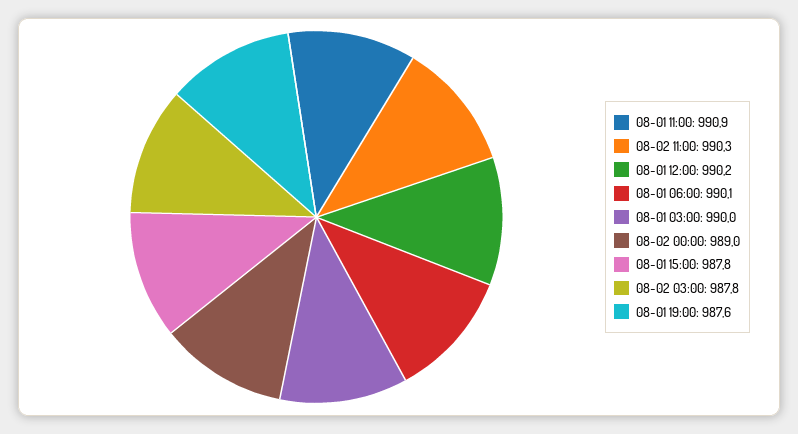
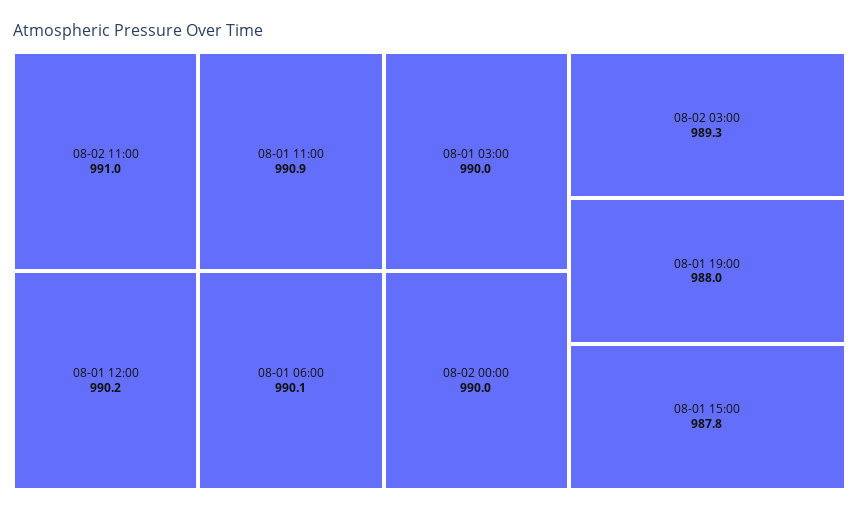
08-02 11:00: 990.3 -> 991
08-02 00:00: 989 -> 990
08-02 03:00: 987.8 -> 989.3
08-01 19:00: 987.6 -> 988

